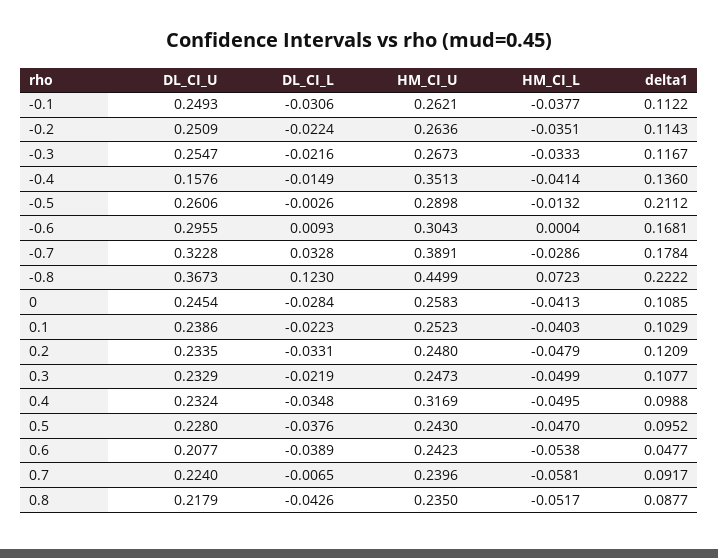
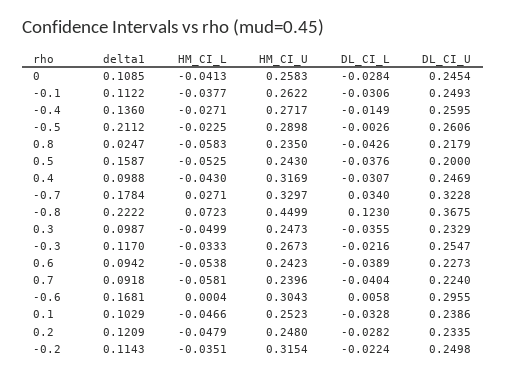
HM_CI_U, -0.1: 0.2621 -> 0.2622
DL_CI_U, -0.2: 0.2509 -> 0.2498
HM_CI_U, -0.2: 0.2636 -> 0.3154
delta1, -0.3: 0.1167 -> 0.117
DL_CI_U, -0.4: 0.1576 -> 0.2595
HM_CI_U, -0.4: 0.3513 -> 0.2717
HM_CI_L, -0.4: -0.0414 -> -0.0271
HM_CI_L, -0.5: -0.0132 -> -0.0225
DL_CI_L, -0.6: 0.0093 -> 0.0058
DL_CI_L, -0.7: 0.0328 -> 0.034
HM_CI_U, -0.7: 0.3891 -> 0.3297
HM_CI_L, -0.7: -0.0286 -> 0.0271
DL_CI_U, -0.8: 0.3673 -> 0.3675
DL_CI_L, 0.1: -0.0223 -> -0.0328
HM_CI_L, 0.1: -0.0403 -> -0.0466
DL_CI_L, 0.2: -0.0331 -> -0.0282
DL_CI_L, 0.3: -0.0219 -> -0.0355
delta1, 0.3: 0.1077 -> 0.0987
DL_CI_U, 0.4: 0.2324 -> 0.2469
DL_CI_L, 0.4: -0.0348 -> -0.0307
HM_CI_L, 0.4: -0.0495 -> -0.043
DL_CI_U, 0.5: 0.228 -> 0.2
HM_CI_L, 0.5: -0.047 -> -0.0525
delta1, 0.5: 0.0952 -> 0.1587
DL_CI_U, 0.6: 0.2077 -> 0.2273
delta1, 0.6: 0.0477 -> 0.0942
DL_CI_L, 0.7: -0.0065 -> -0.0404
delta1, 0.7: 0.0917 -> 0.0918
HM_CI_L, 0.8: -0.0517 -> -0.0583
delta1, 0.8: 0.0877 -> 0.0247

